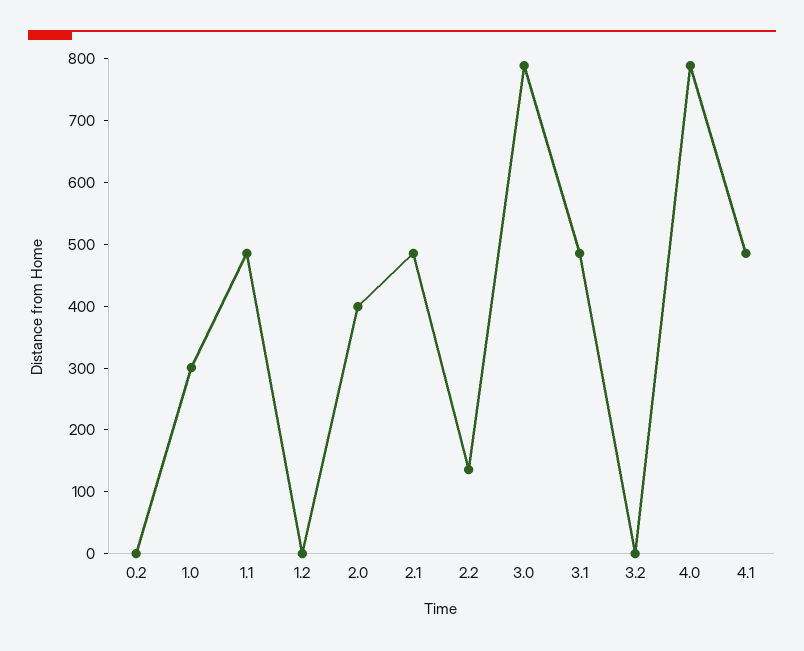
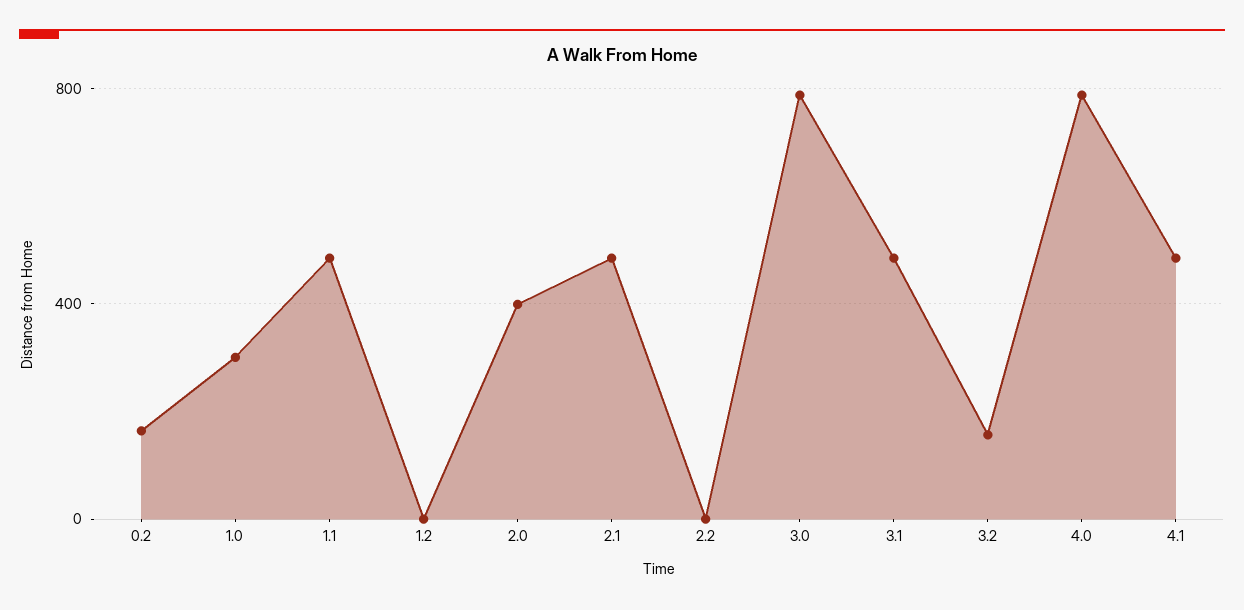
0.2: 0 -> 150
2.2: 140 -> 0
3.2: 0 -> 150

